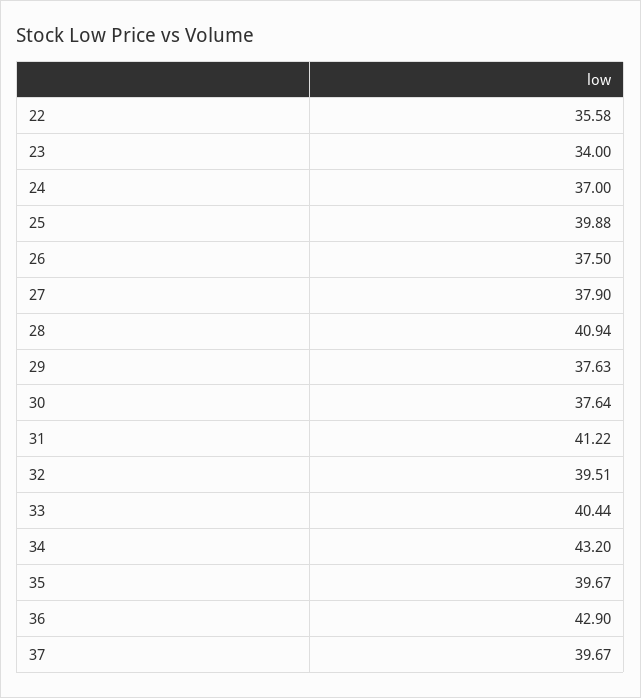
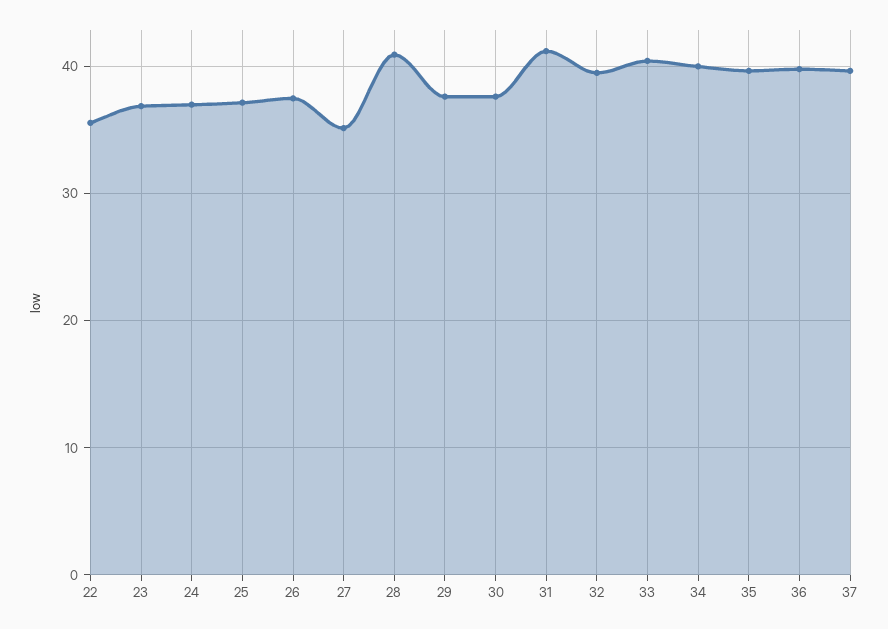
23: 34 -> 37
25: 39.88 -> 37
27: 37.9 -> 35
34: 43.2 -> 40
36: 42.9 -> 40

